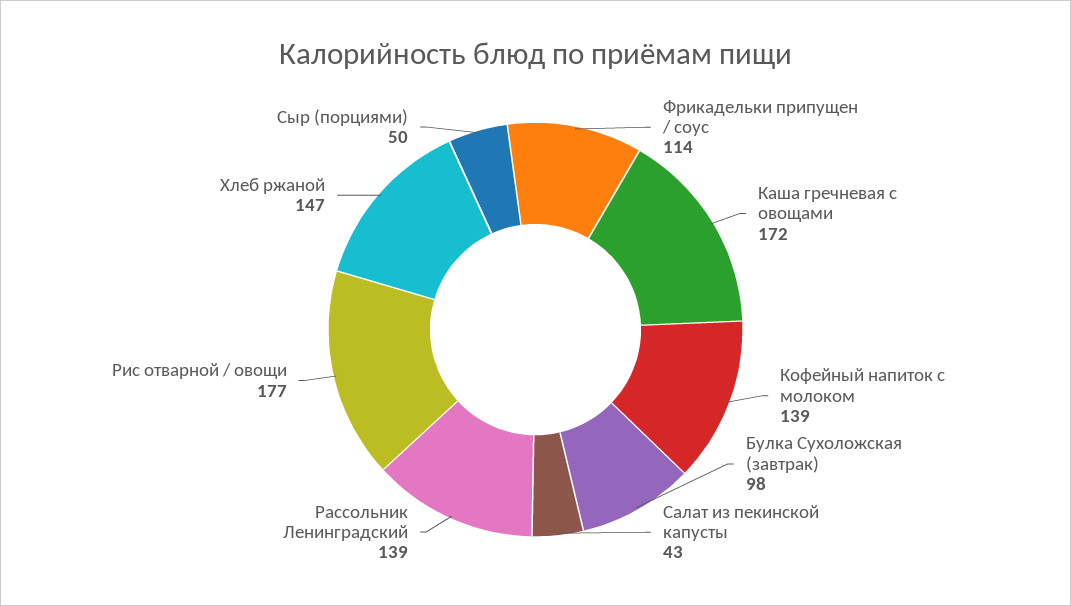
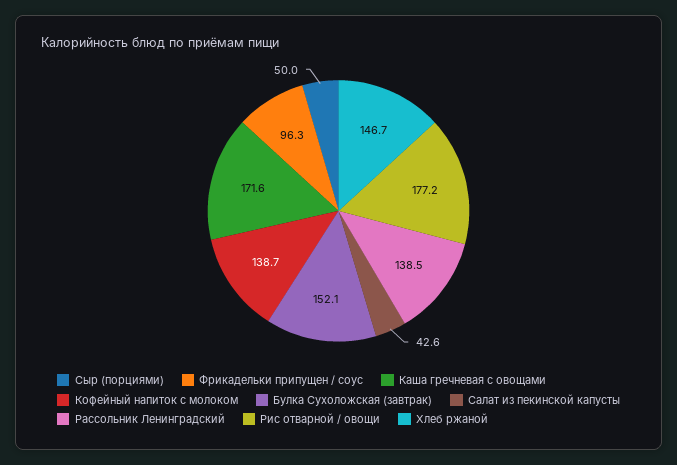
Фрикадельки припущен / соус: 114 -> 96.3
Булка Сухоложская (завтрак): 98 -> 152.1

